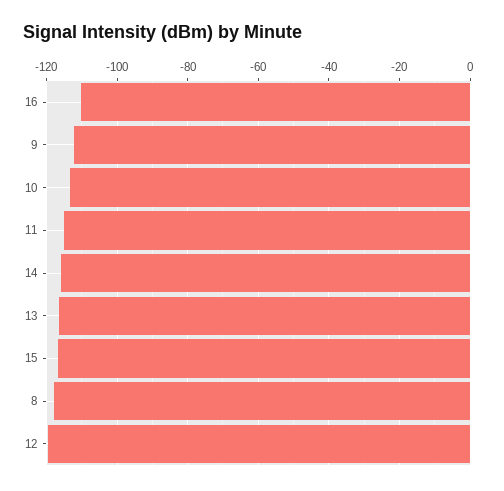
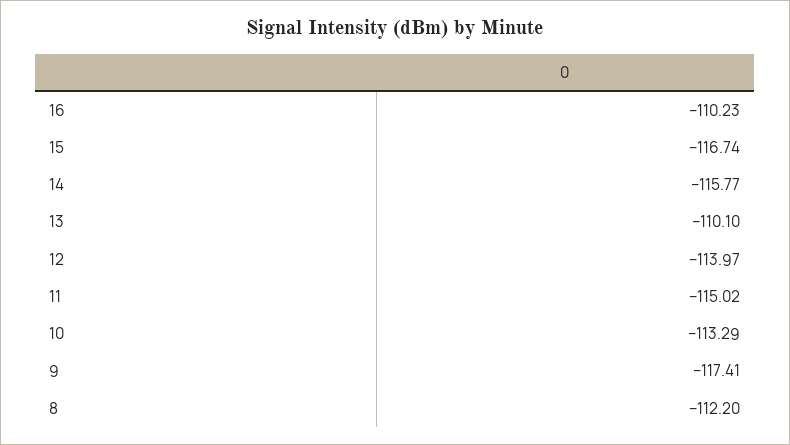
9: -112 -> -117.41
13: -116 -> -110.1
8: -118 -> -112.2
12: -120 -> -113.97

